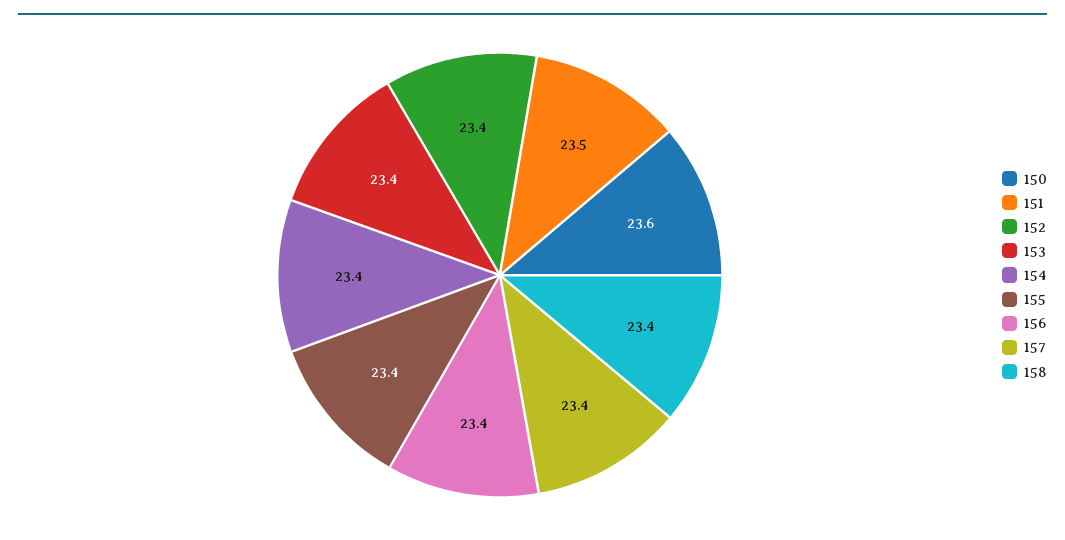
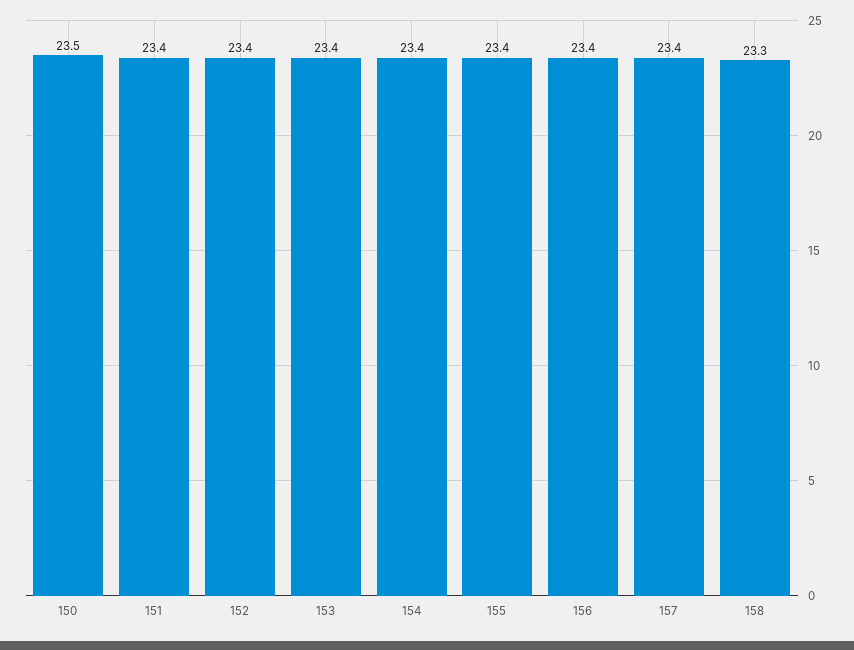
150: 23.6 -> 23.5
151: 23.5 -> 23.4
158: 23.4 -> 23.3

